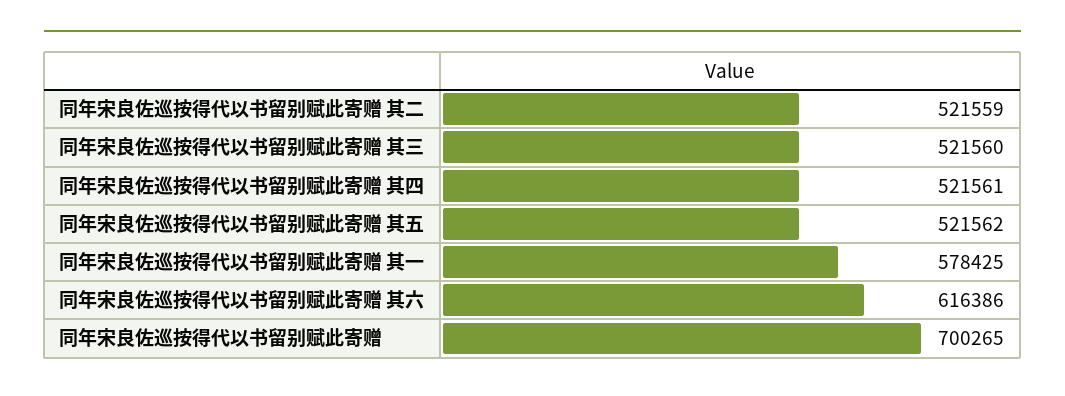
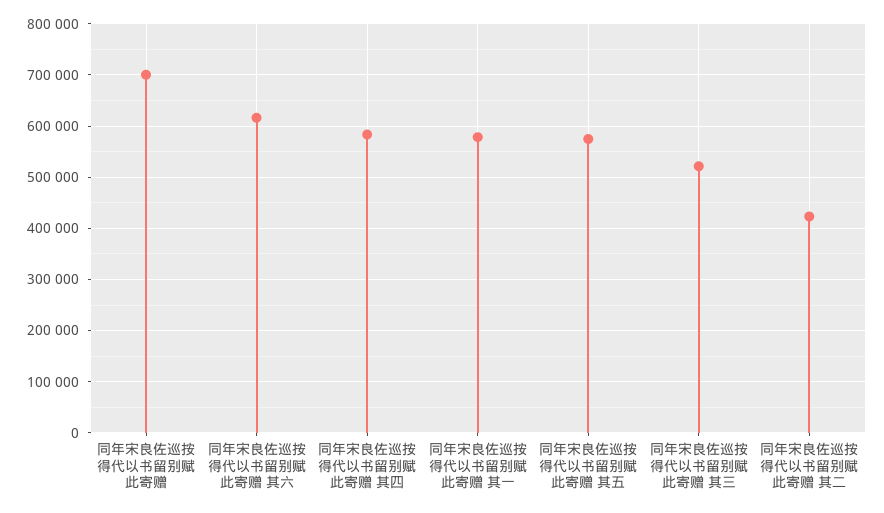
同年宋良佐巡按得代以书留别赋此寄赠 其二: 521559 -> 420000
同年宋良佐巡按得代以书留别赋此寄赠 其四: 521561 -> 580000
同年宋良佐巡按得代以书留别赋此寄赠 其五: 521562 -> 580000

